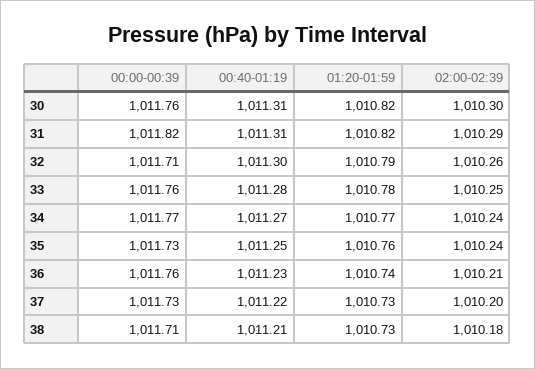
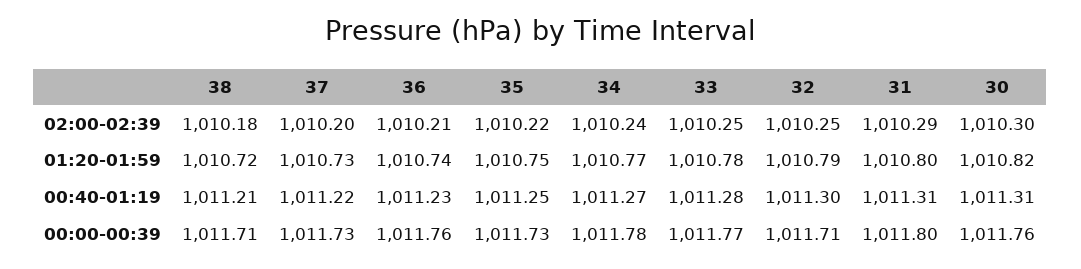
00:00-00:39, 31: 1011.82 -> 1011.8
01:20-01:59, 31: 1010.82 -> 1010.8
02:00-02:39, 32: 1010.26 -> 1010.25
00:00-00:39, 33: 1011.76 -> 1011.77
00:00-00:39, 34: 1011.77 -> 1011.78
01:20-01:59, 35: 1010.76 -> 1010.75
02:00-02:39, 35: 1010.24 -> 1010.22
01:20-01:59, 38: 1010.73 -> 1010.72

